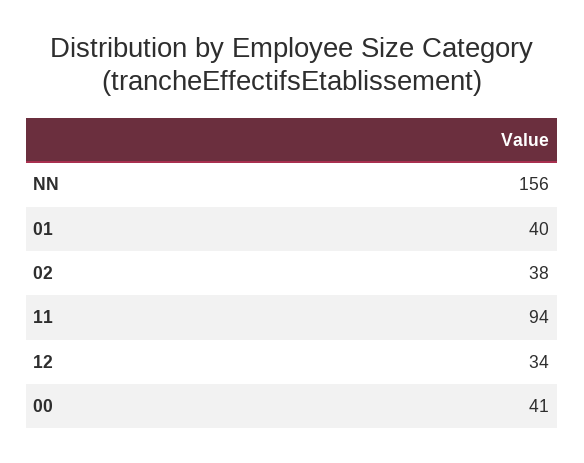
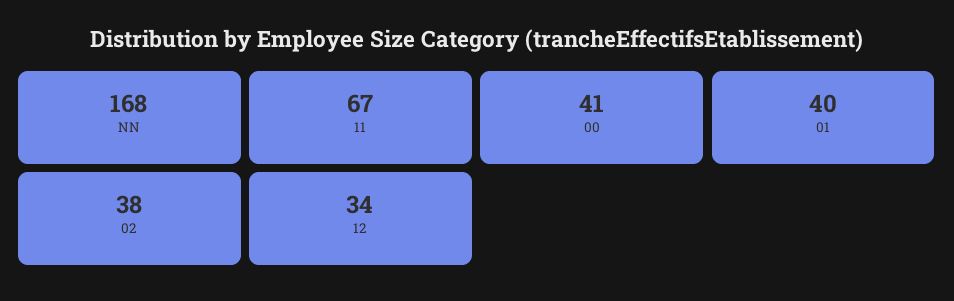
NN: 156 -> 168
11: 94 -> 67

